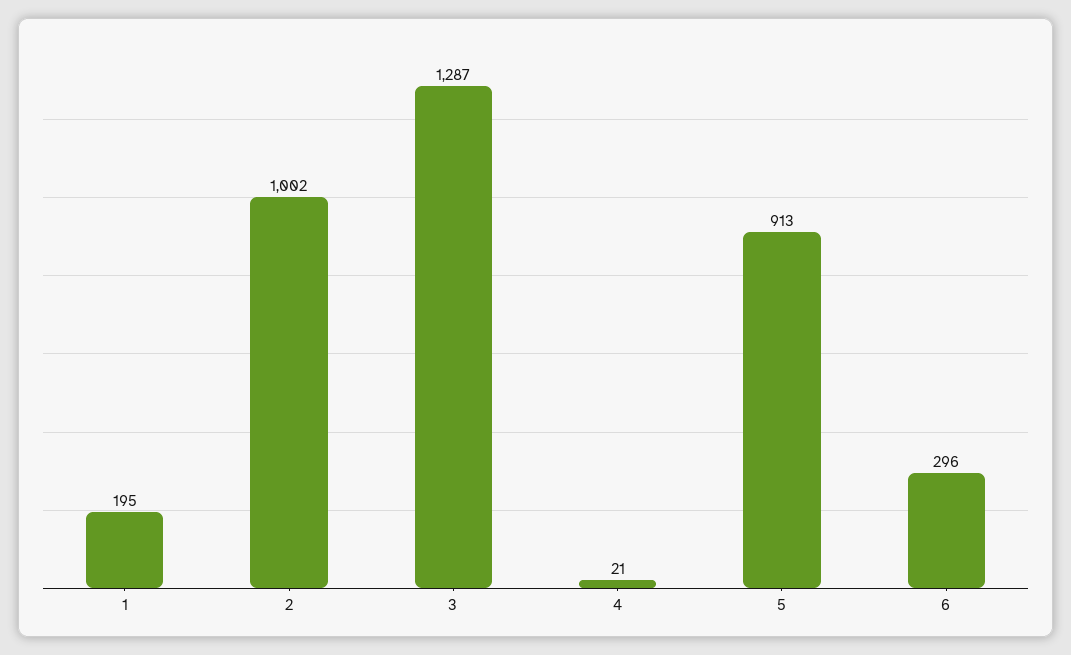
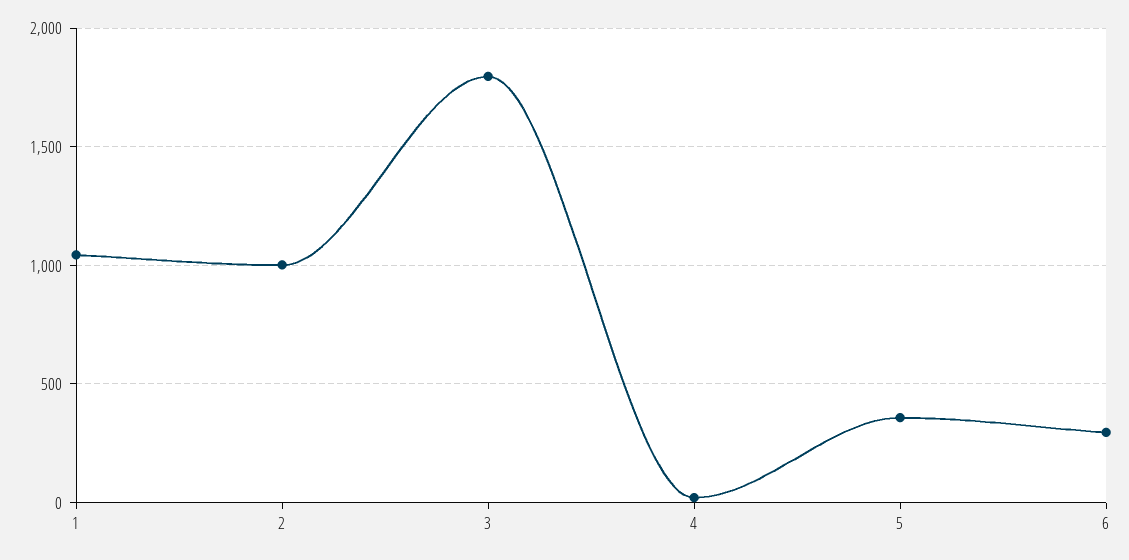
1: 195 -> 1050
3: 1287 -> 1800
5: 913 -> 350

